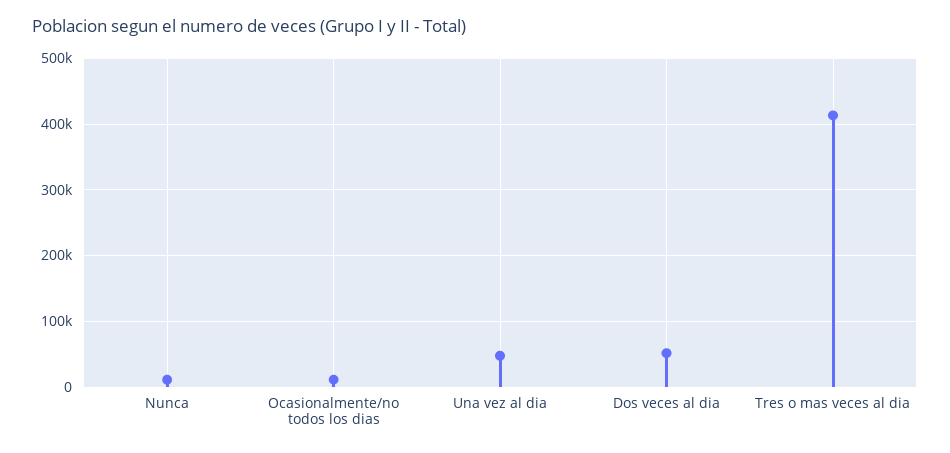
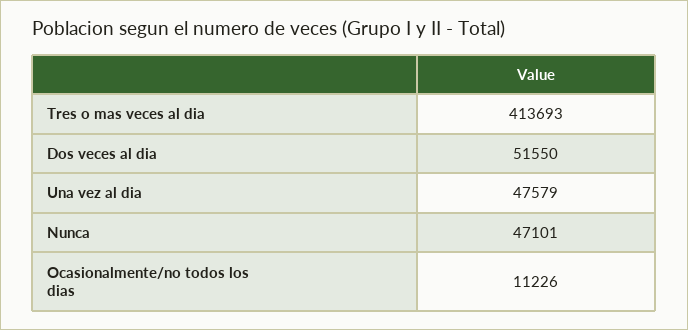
Nunca: 10000 -> 47101

